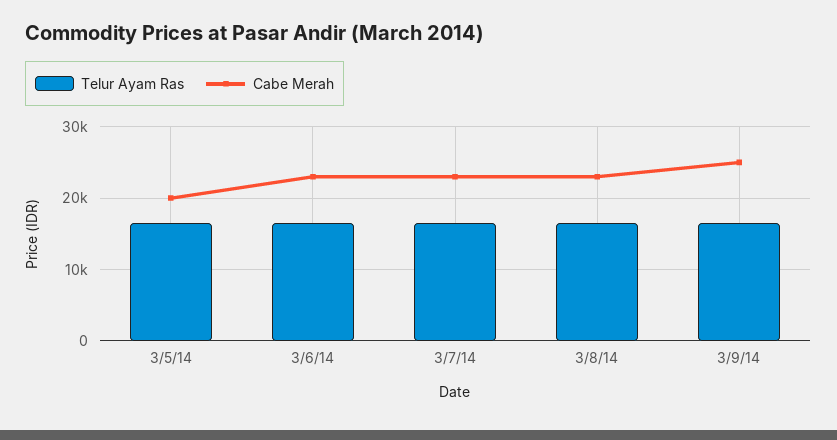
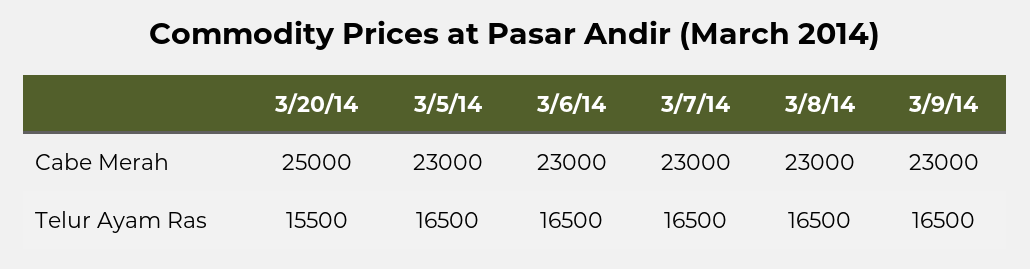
Cabe Merah, 3/5/14: 20000 -> 23000
Cabe Merah, 3/9/14: 25000 -> 23000
Cabe Merah, 3/20/14: none -> 25000
Telur Ayam Ras, 3/20/14: none -> 15500

